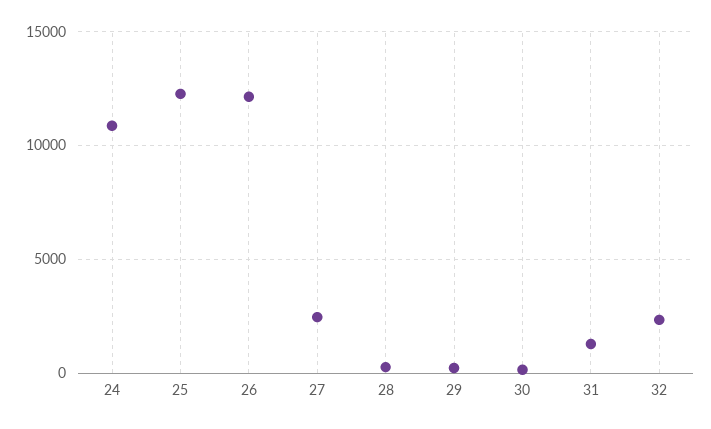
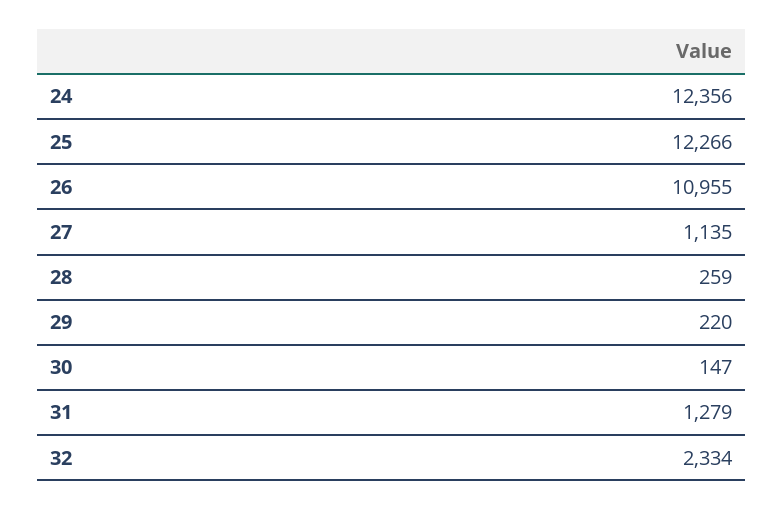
24: 11000 -> 12356
26: 12000 -> 10955
27: 2500 -> 1135

